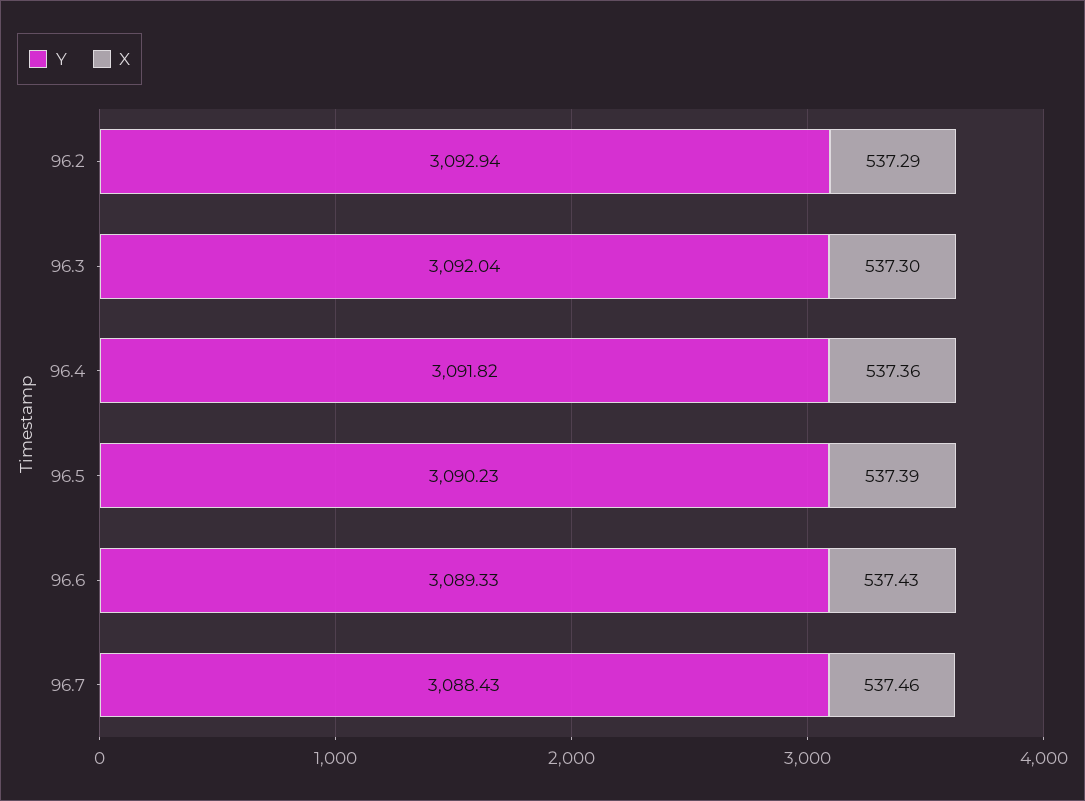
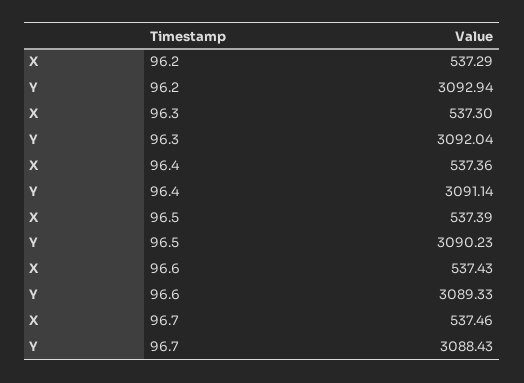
Y, 96.4: 3091.82 -> 3091.14

